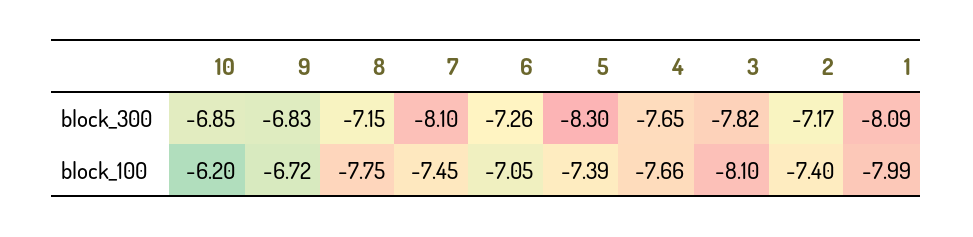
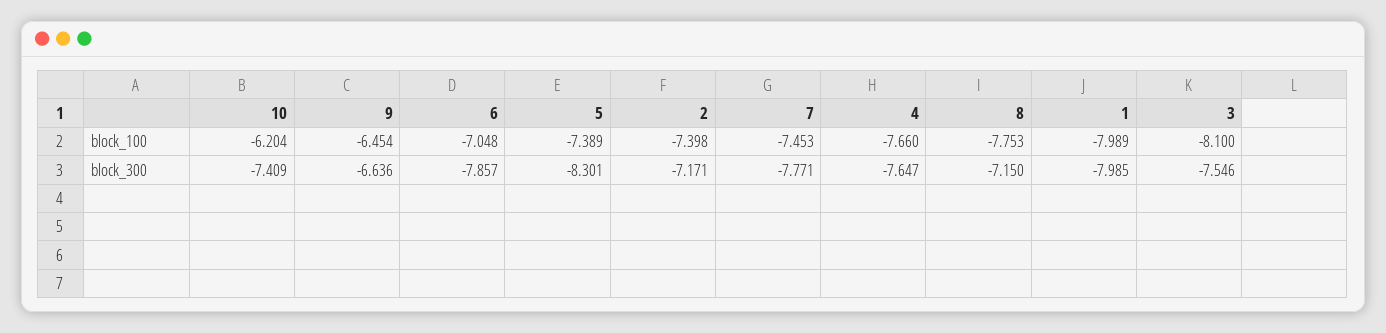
10, block_300: -6.85 -> -7.409
9, block_300: -6.83 -> -6.636
7, block_300: -8.1 -> -7.771
6, block_300: -7.26 -> -7.857
3, block_300: -7.82 -> -7.546
1, block_300: -8.09 -> -7.985
9, block_100: -6.72 -> -6.454

